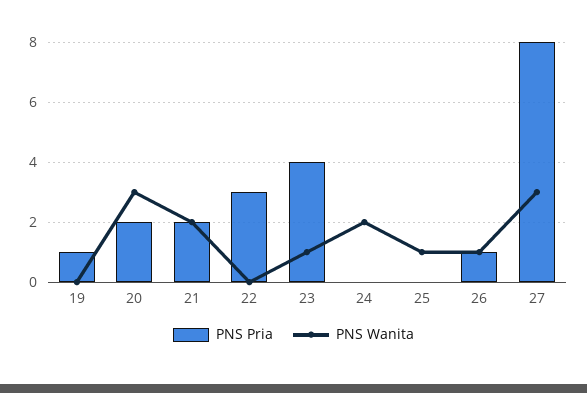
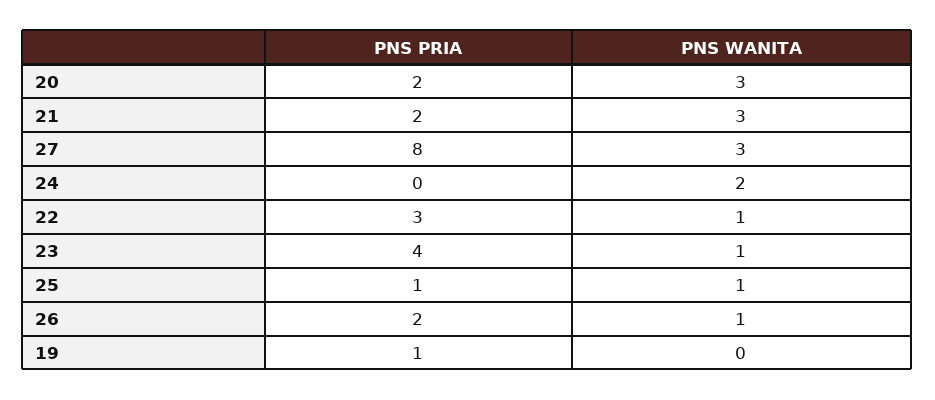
PNS Wanita, 21: 2 -> 3
PNS Wanita, 22: 0 -> 1
PNS Pria, 25: 0 -> 1
PNS Pria, 26: 1 -> 2

